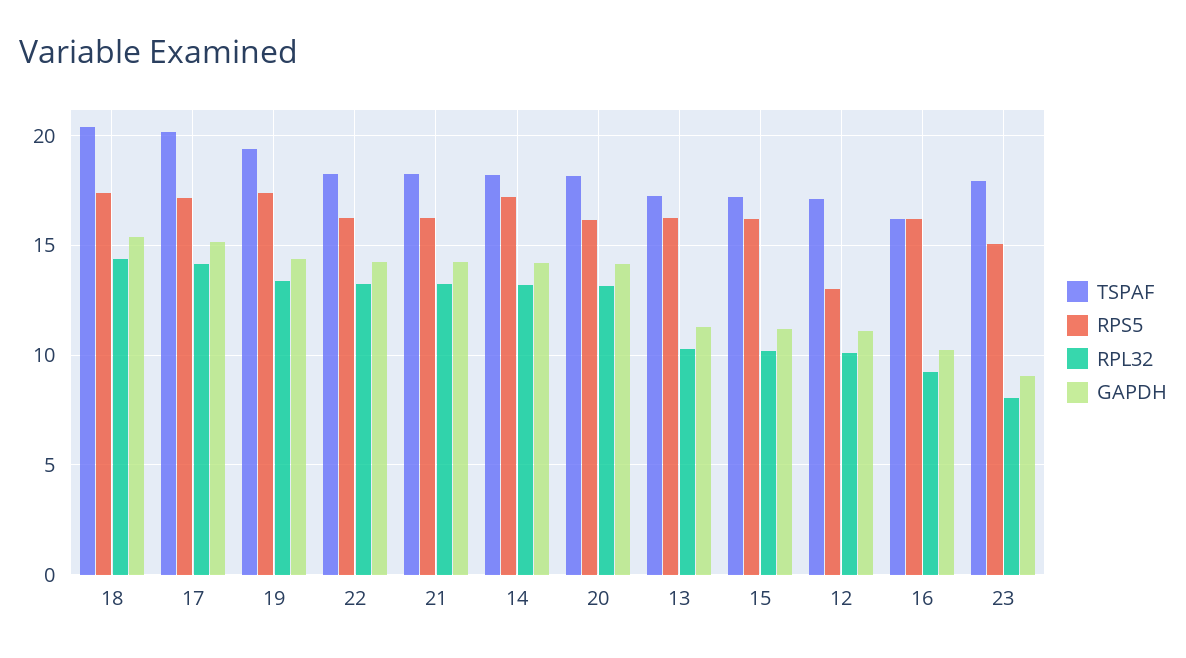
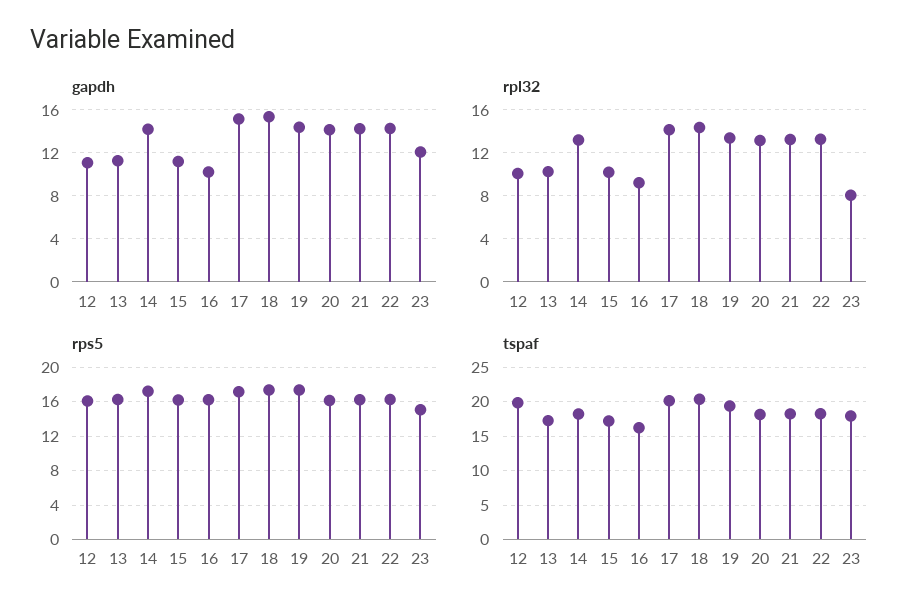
TSPAF, 12: 17 -> 20
RPS5, 12: 13 -> 16
GAPDH, 23: 9 -> 12

